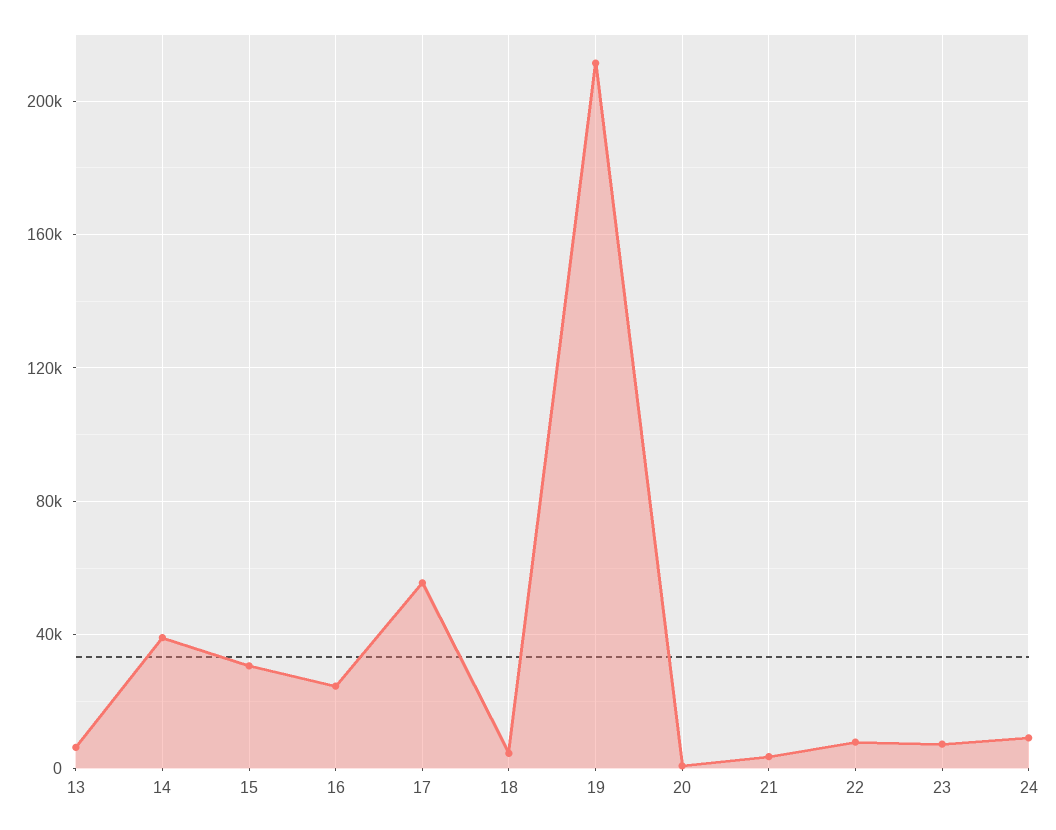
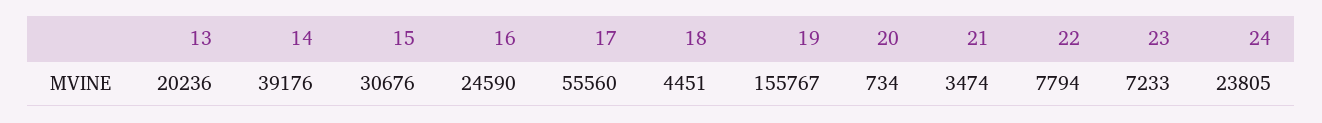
13: 5000 -> 20236
19: 210000 -> 155767
24: 10000 -> 23805

